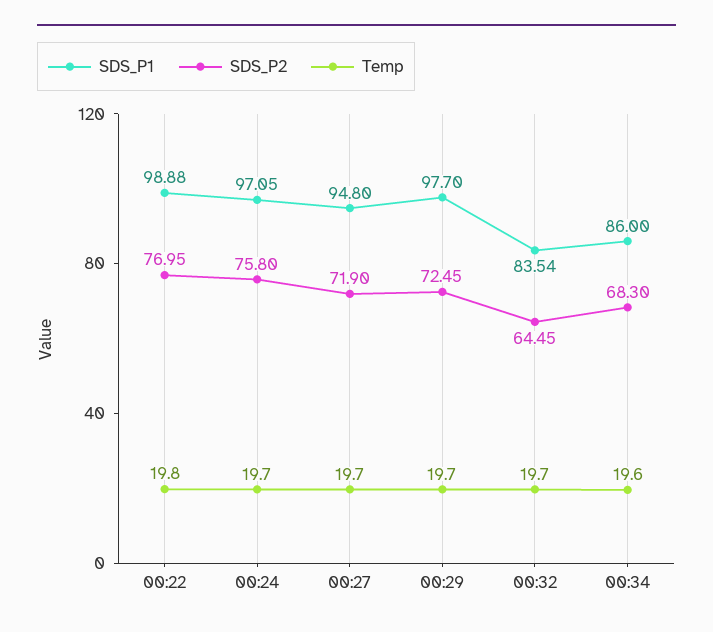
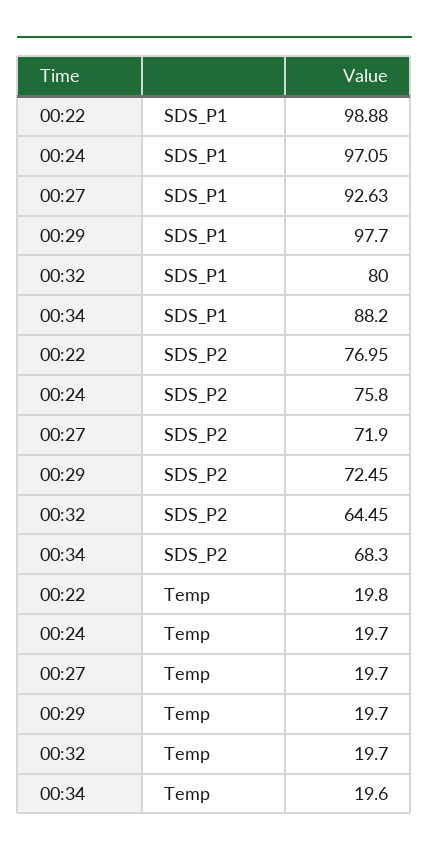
SDS_P1, 00:27: 94.8 -> 92.63
SDS_P1, 00:32: 83.54 -> 80
SDS_P1, 00:34: 86 -> 88.2

